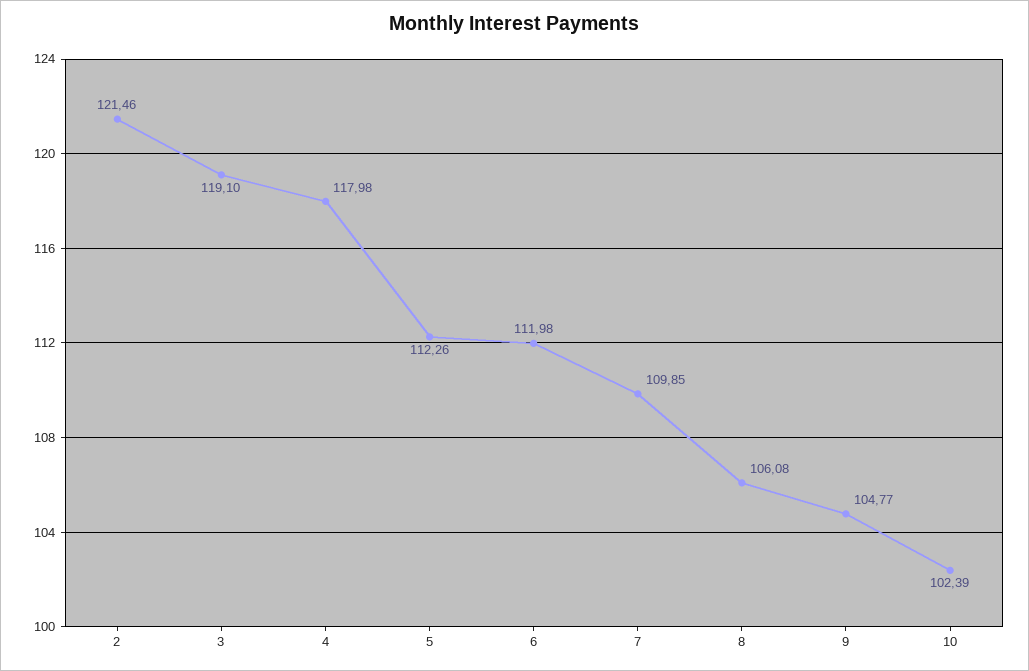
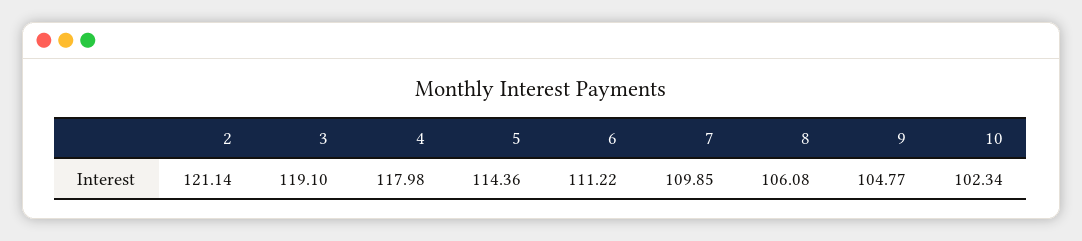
2: 121.46 -> 121.14
5: 112.26 -> 114.36
6: 111.98 -> 111.22
10: 102.39 -> 102.34

